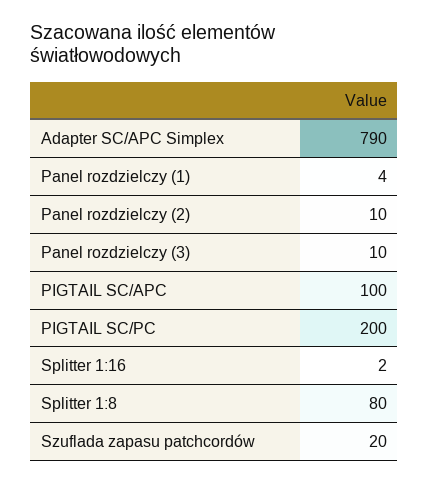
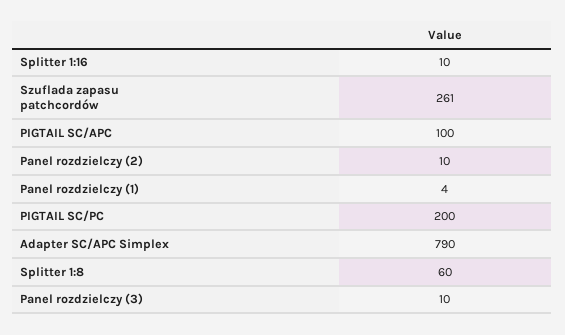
Splitter 1:16: 2 -> 10
Splitter 1:8: 80 -> 60
Szuflada zapasu patchcordów: 20 -> 261

